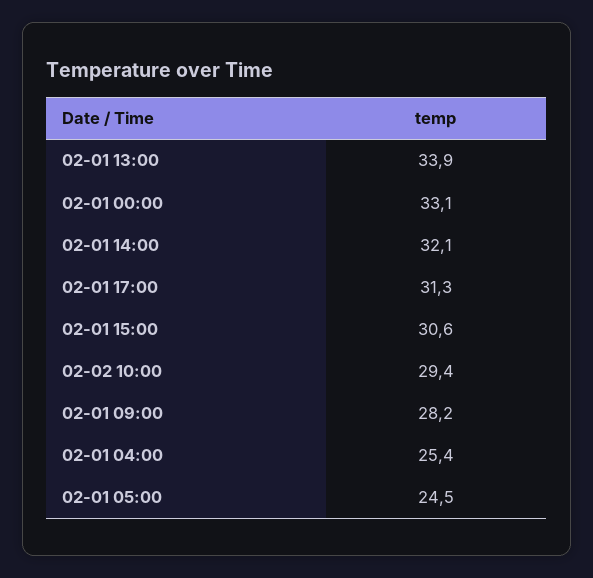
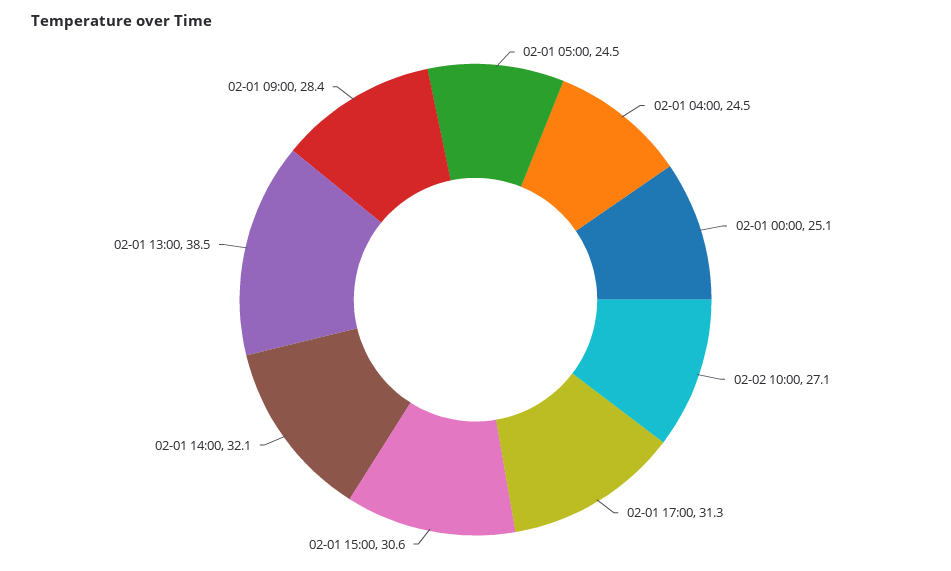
02-01 13:00: 33.9 -> 38.5
02-01 00:00: 33.1 -> 25.1
02-02 10:00: 29.4 -> 27.1
02-01 09:00: 28.2 -> 28.4
02-01 04:00: 25.4 -> 24.5

